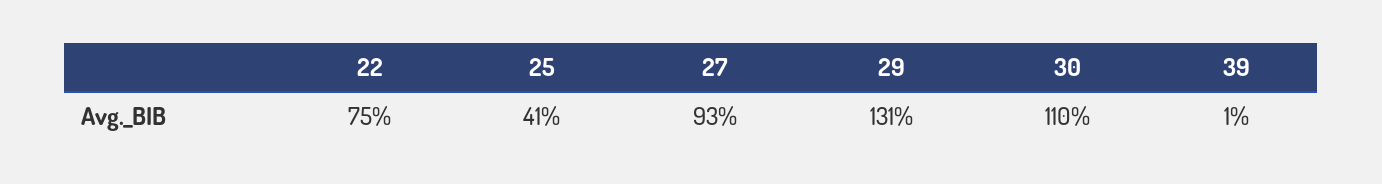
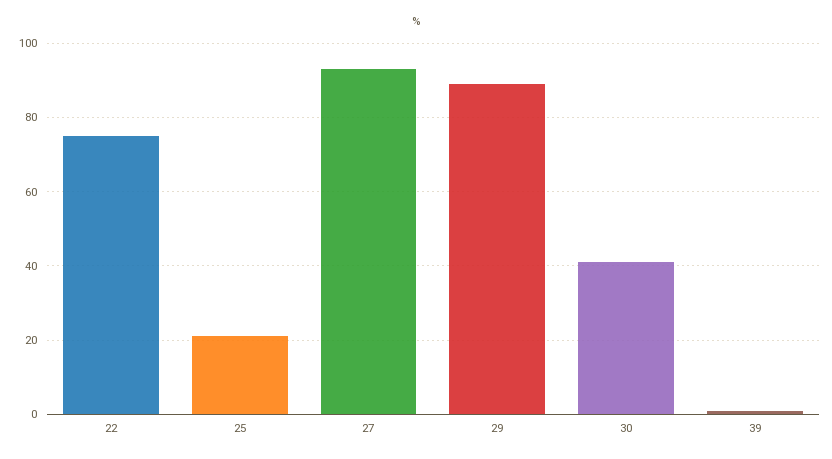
25: 41 -> 20
29: 131 -> 90
30: 110 -> 40

